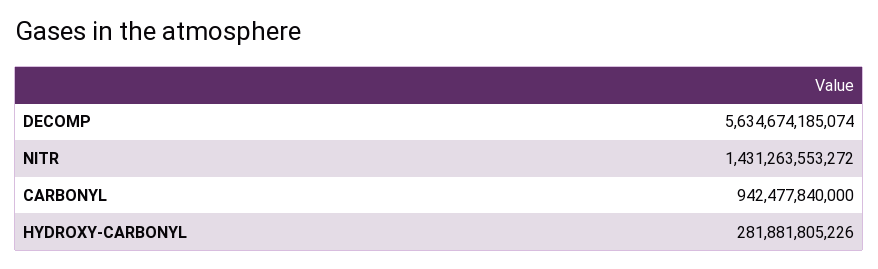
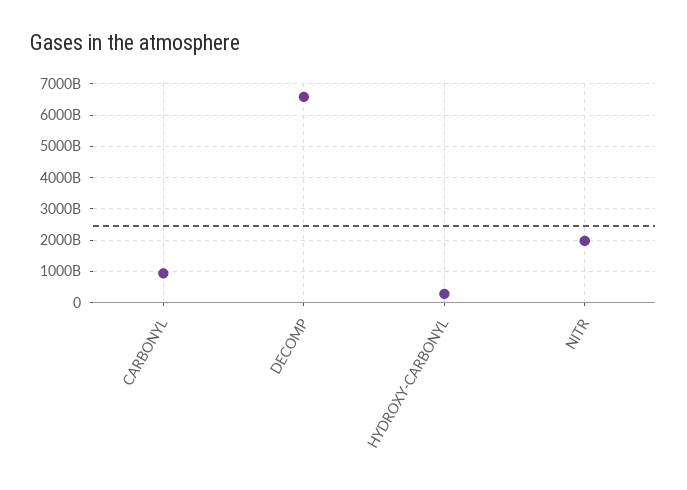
DECOMP: 5634674185074 -> 6600000000000
NITR: 1431263553272 -> 2000000000000

